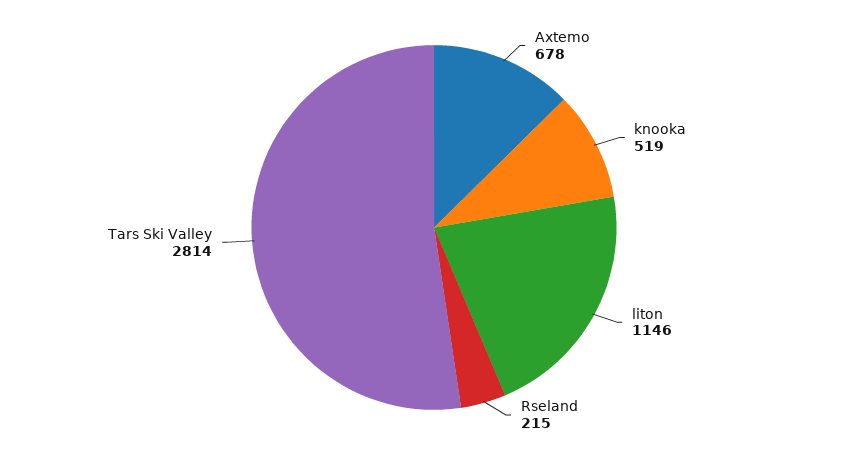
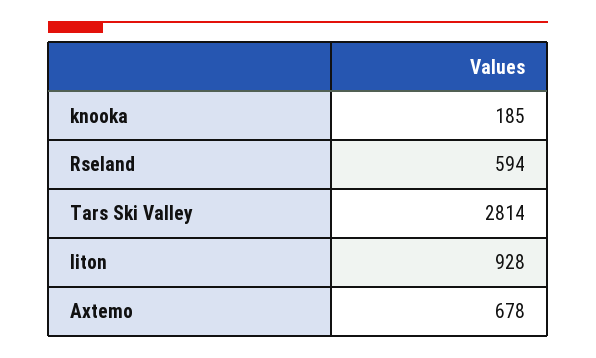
knooka: 519 -> 185
liton: 1146 -> 928
Rseland: 215 -> 594

